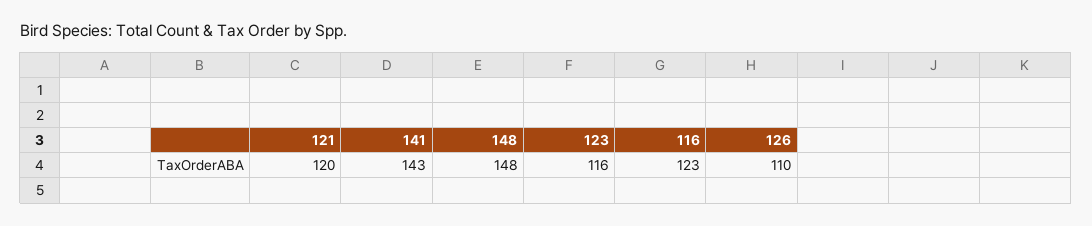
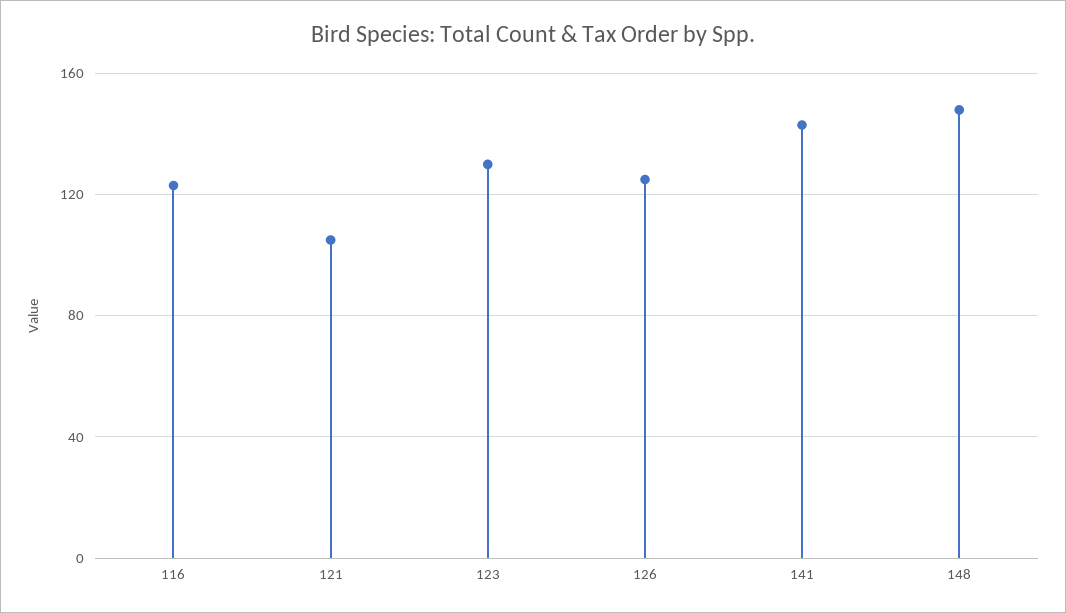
121: 120 -> 105
123: 116 -> 130
126: 110 -> 125

